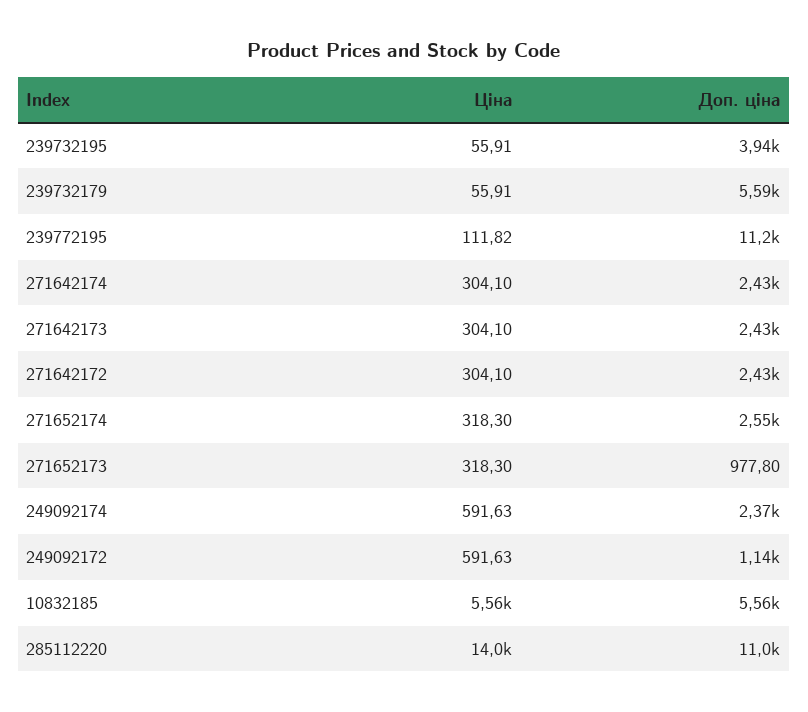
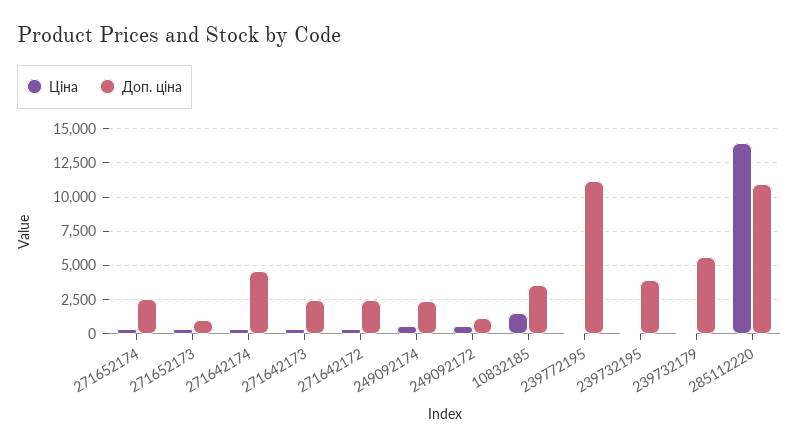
Доп. ціна, 271642174: 2430 -> 4500
Ціна, 10832185: 5560 -> 1500
Доп. ціна, 10832185: 5560 -> 3500

